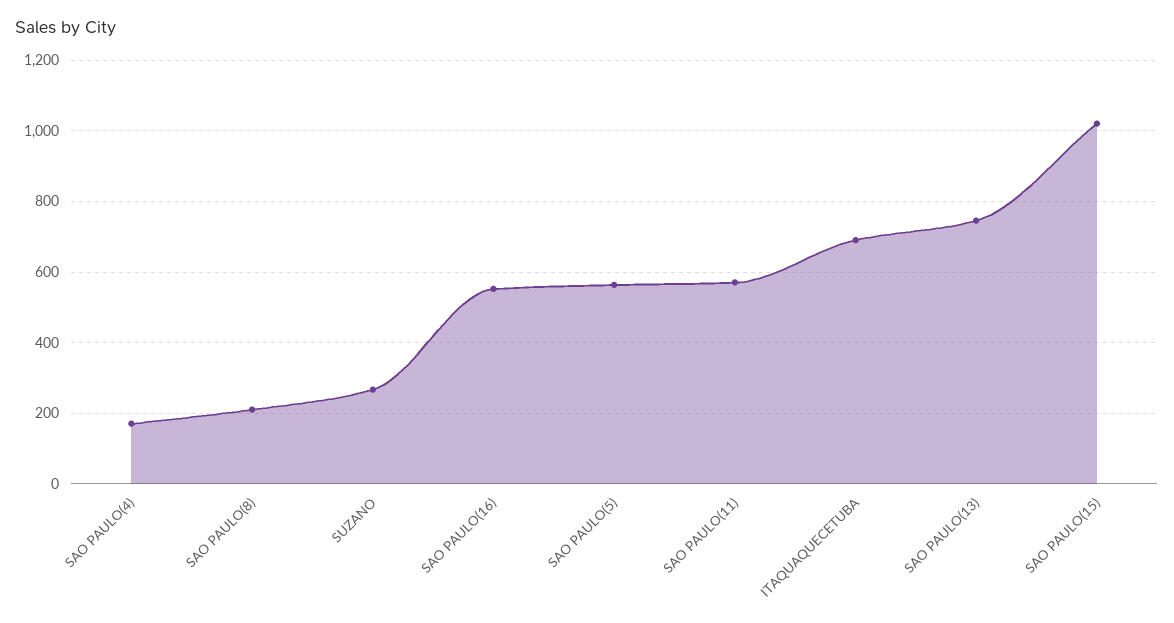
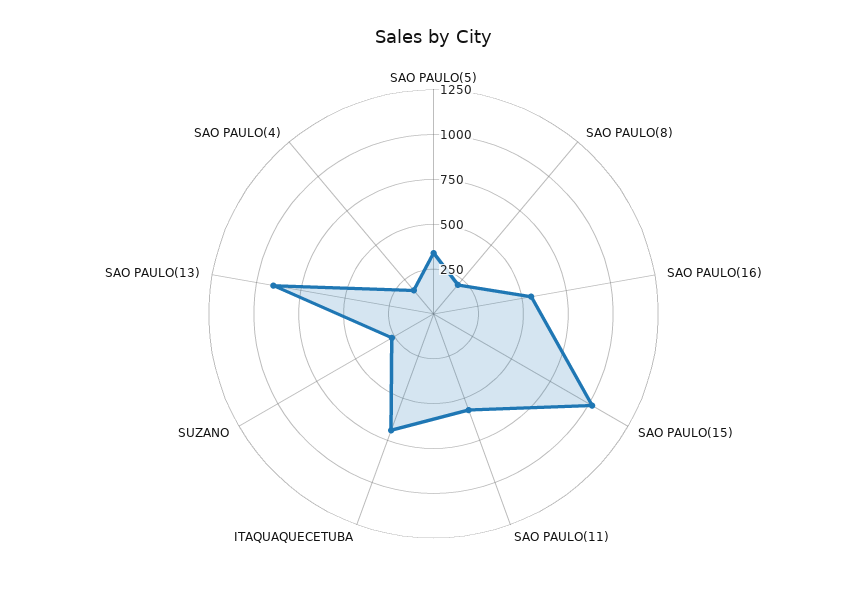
SAO PAULO(5): 560 -> 350
SAO PAULO(13): 740 -> 900

